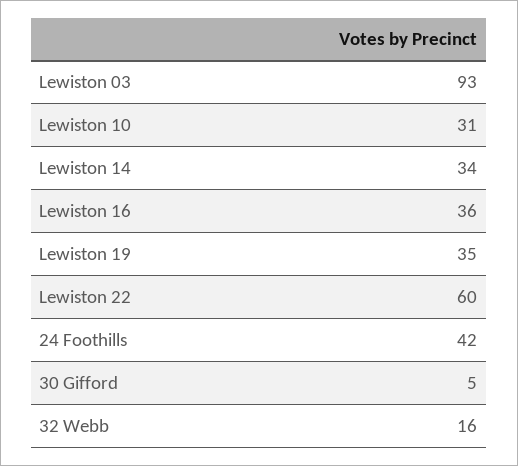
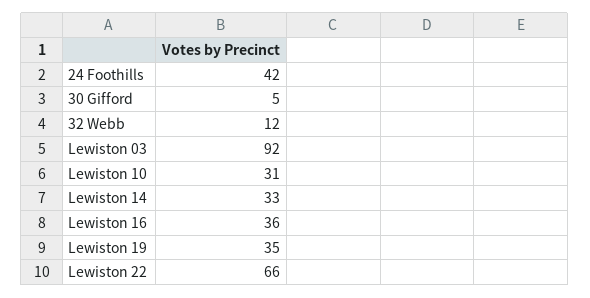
Lewiston 03: 93 -> 92
Lewiston 14: 34 -> 33
Lewiston 22: 60 -> 66
32 Webb: 16 -> 12

